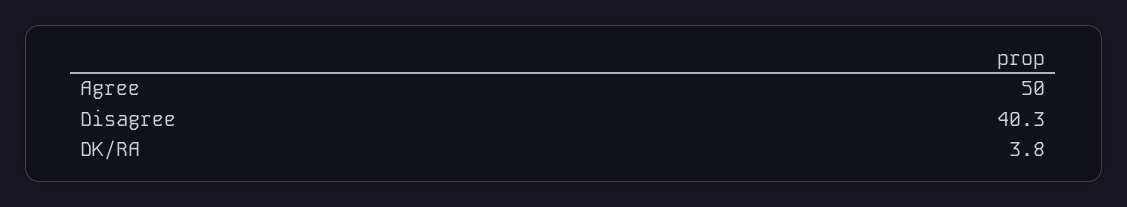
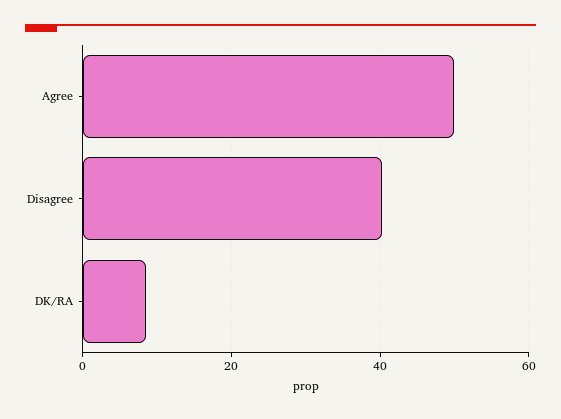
DK/RA: 3.8 -> 8

